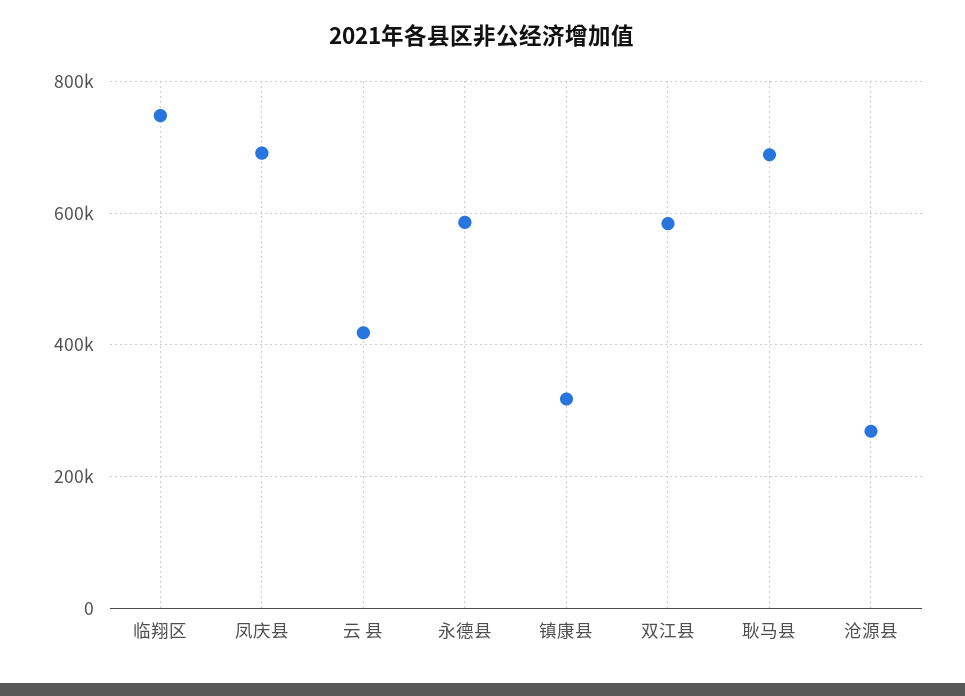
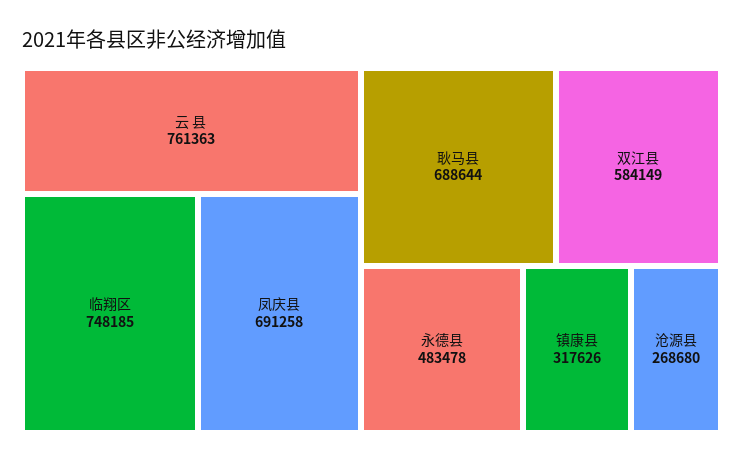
云 县: 420000 -> 761363
永德县: 580000 -> 483478

